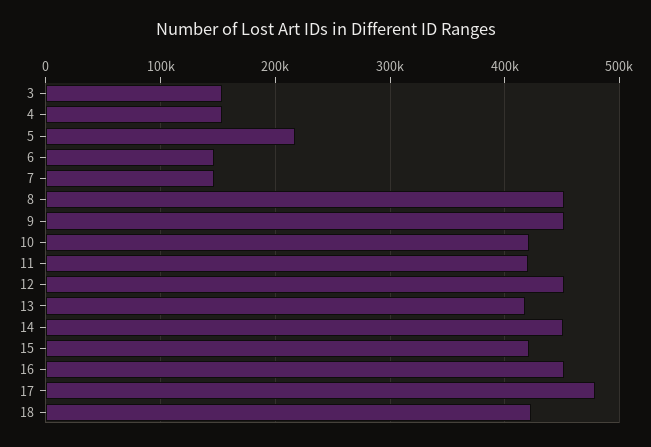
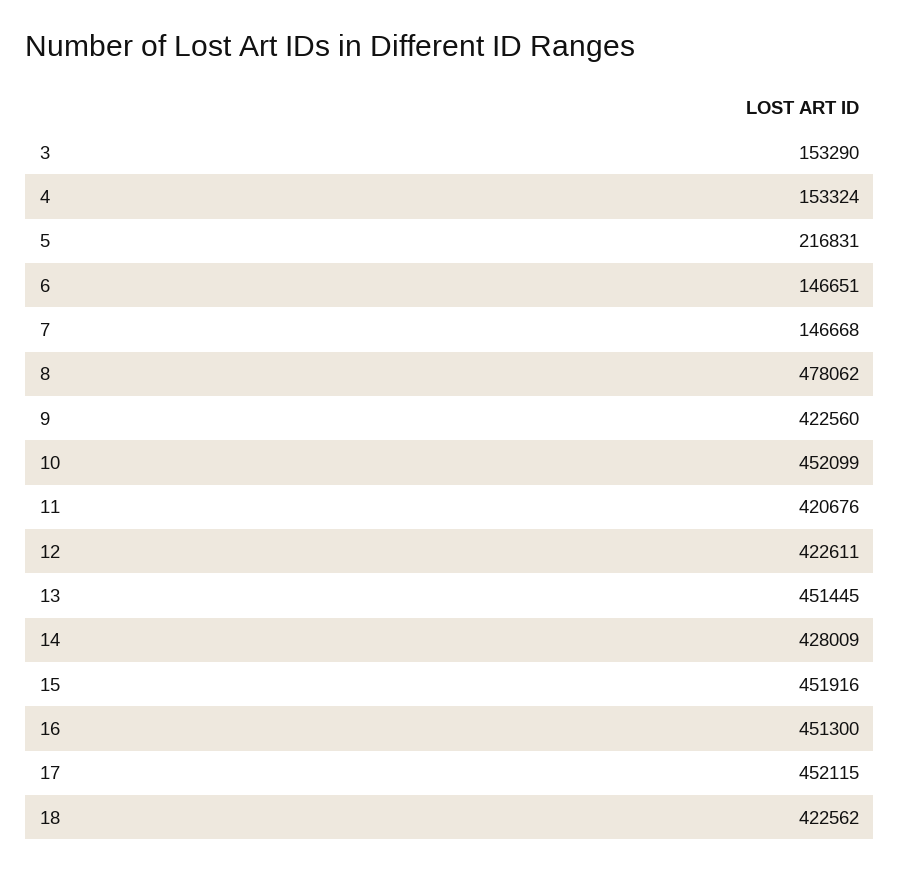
8: 450000 -> 478062
9: 450000 -> 422560
10: 420000 -> 452099
12: 450000 -> 422611
13: 420000 -> 451445
14: 450000 -> 428009
15: 420000 -> 451916
17: 480000 -> 452115

